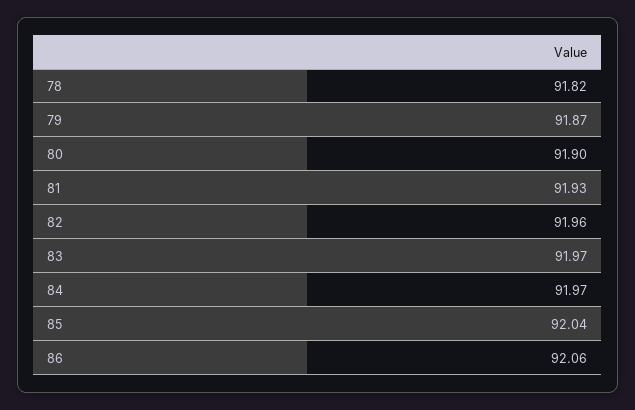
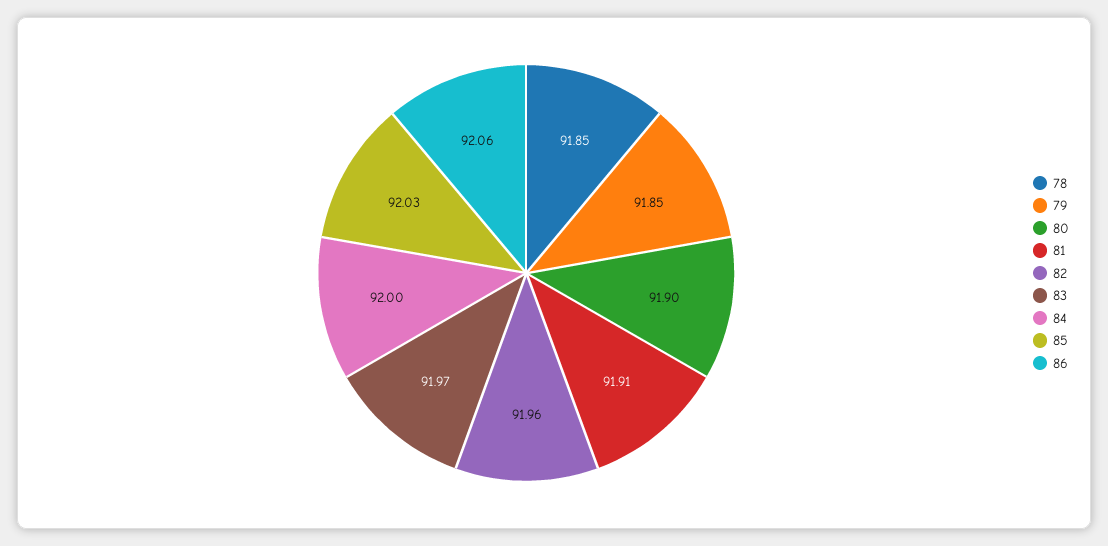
78: 91.82 -> 91.85
79: 91.87 -> 91.85
81: 91.93 -> 91.91
84: 91.97 -> 92
85: 92.04 -> 92.03

